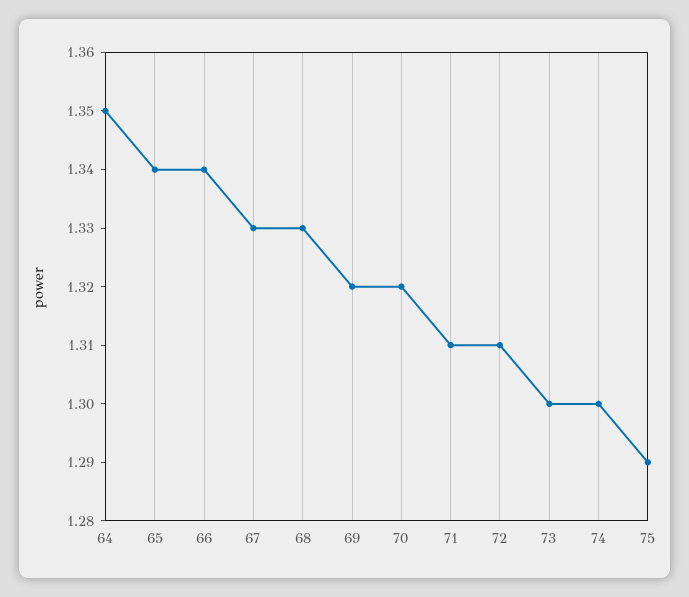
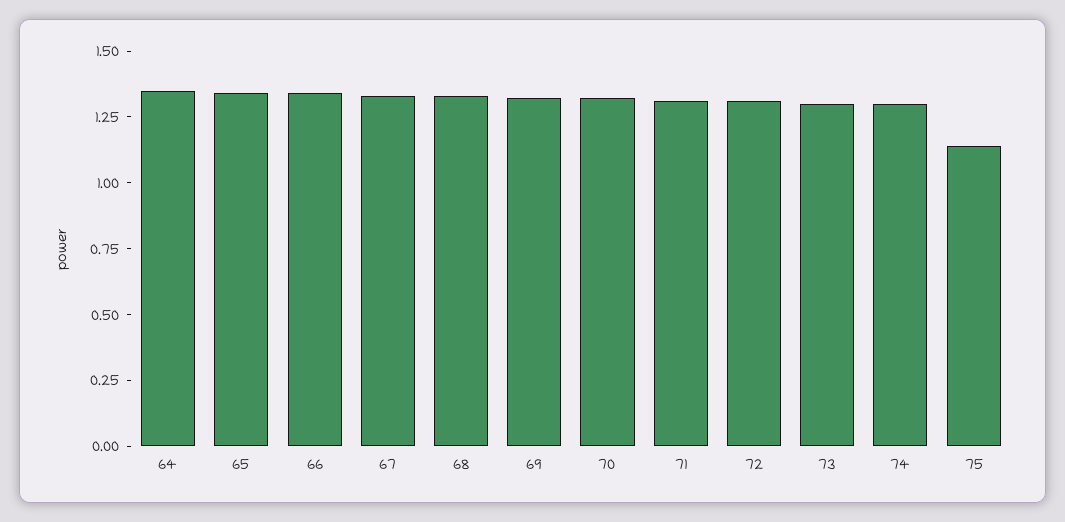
75: 1.29 -> 1.15

